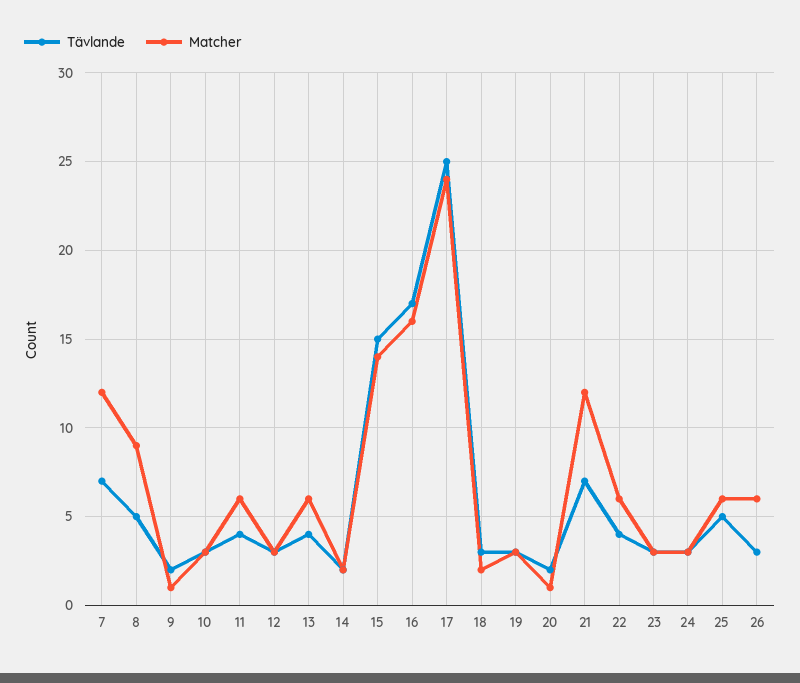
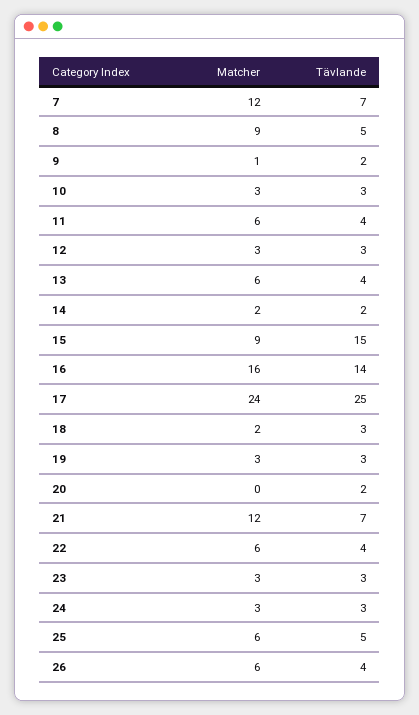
Matcher, 15: 14 -> 9
Tävlande, 16: 17 -> 14
Matcher, 20: 1 -> 0
Tävlande, 26: 3 -> 4

